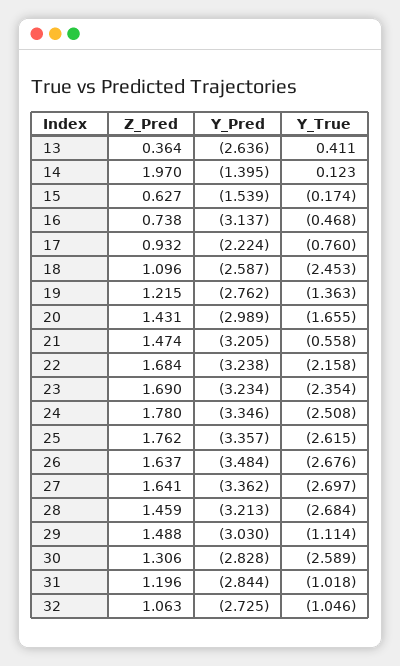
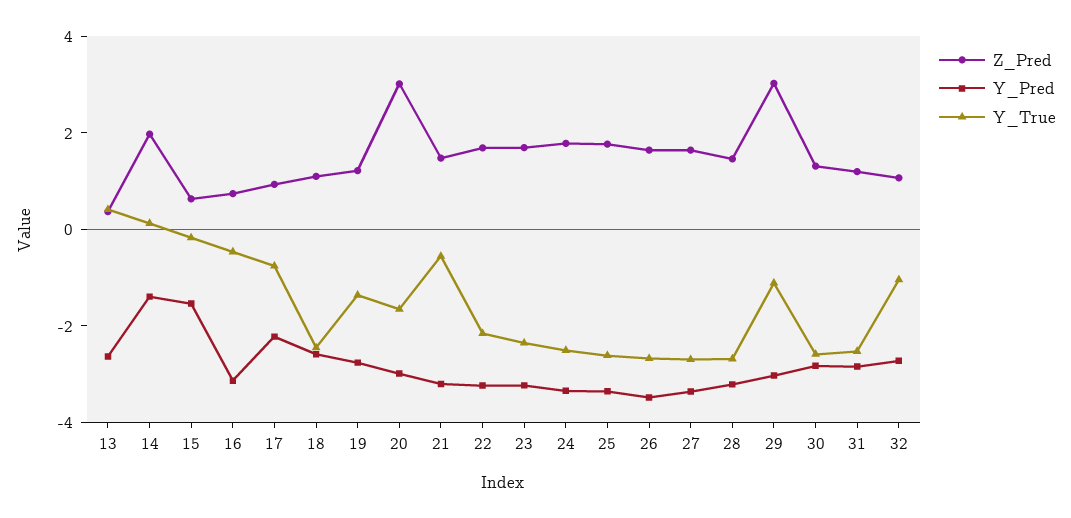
Z_Pred, 20: 1.431 -> 3
Z_Pred, 29: 1.488 -> 3
Y_True, 31: -1.018 -> -2.5

